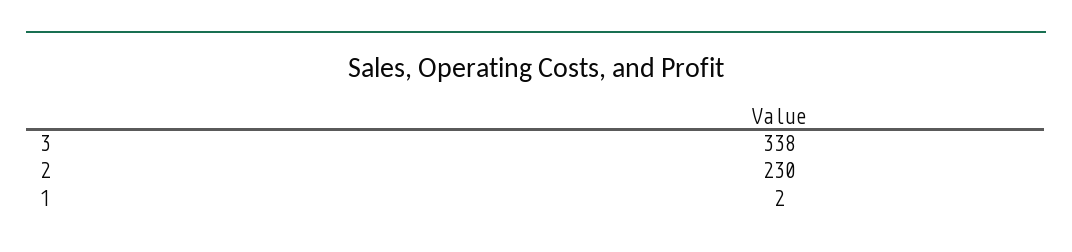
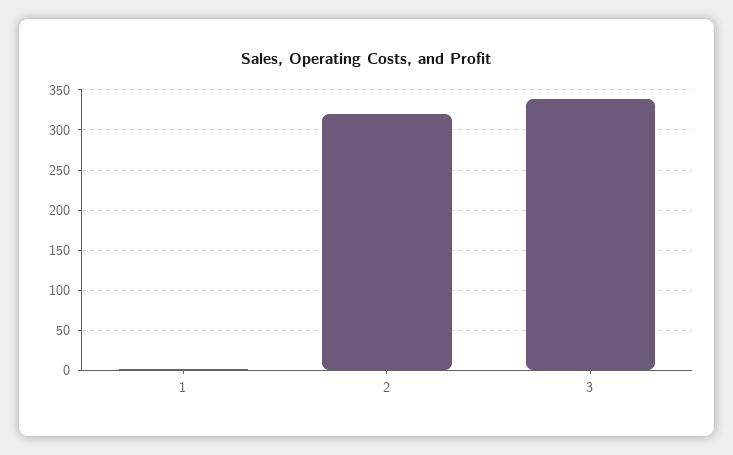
2: 230 -> 320

